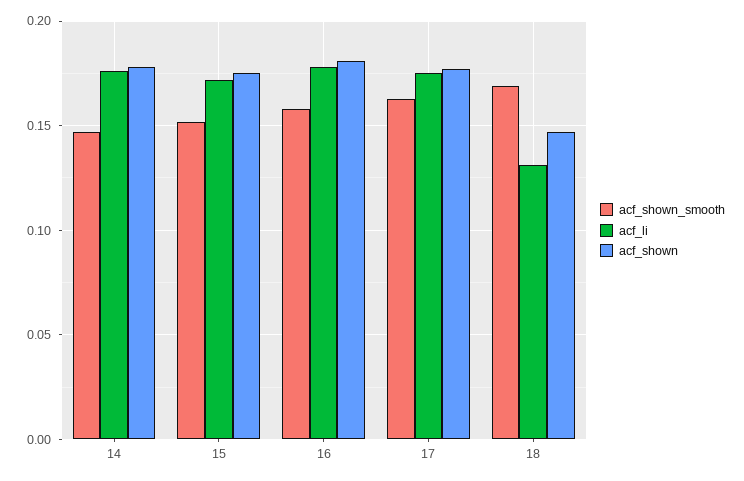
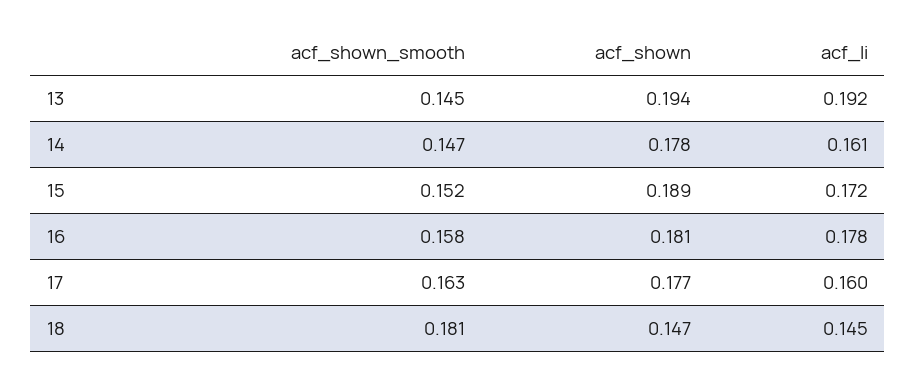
acf_li, 14: 0.175 -> 0.161
acf_shown, 15: 0.175 -> 0.189
acf_li, 17: 0.175 -> 0.16
acf_shown_smooth, 18: 0.17 -> 0.181
acf_li, 18: 0.13 -> 0.145
acf_shown_smooth, 13: none -> 0.145
acf_shown, 13: none -> 0.194
acf_li, 13: none -> 0.192

